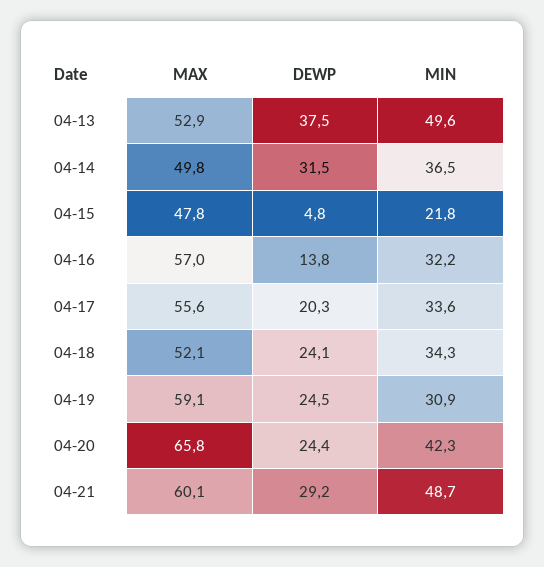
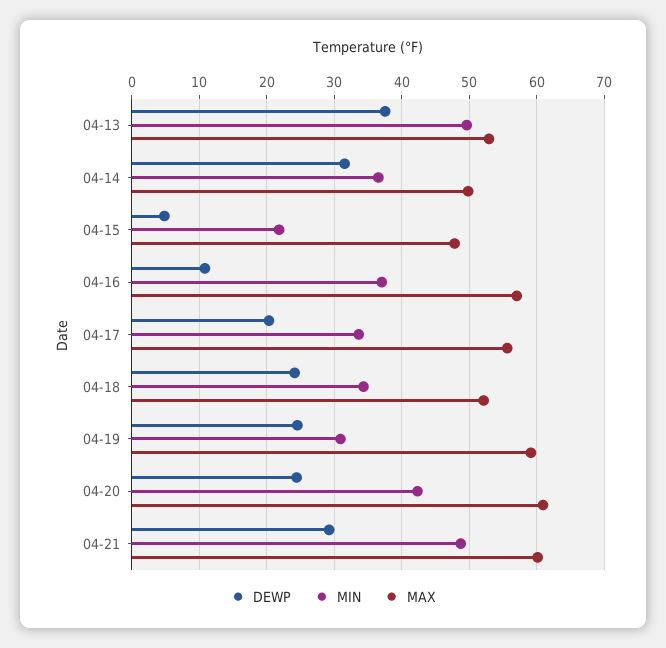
DEWP, 04-16: 13.8 -> 11
MIN, 04-16: 32.2 -> 37
MAX, 04-20: 65.8 -> 61

